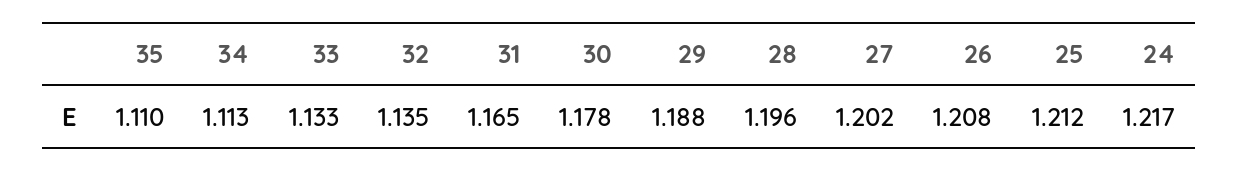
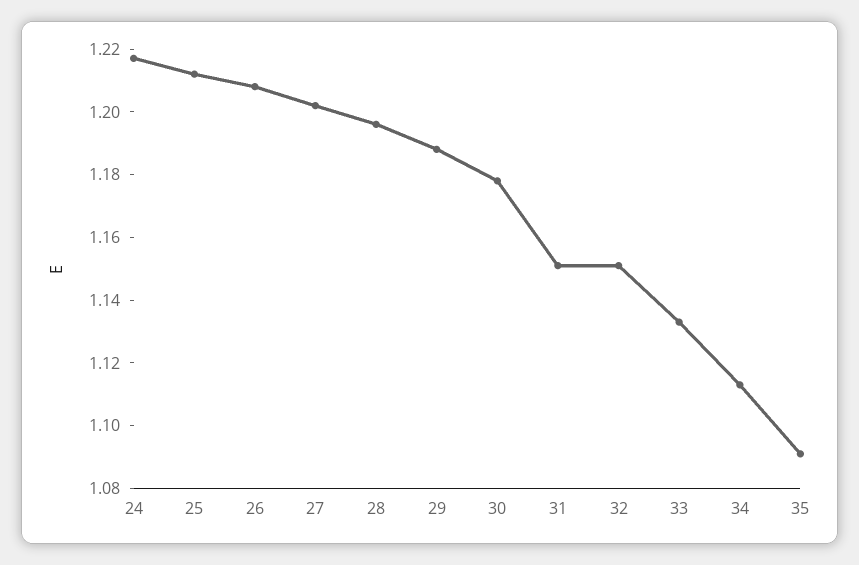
35: 1.11 -> 1.09
32: 1.135 -> 1.15
31: 1.165 -> 1.15

